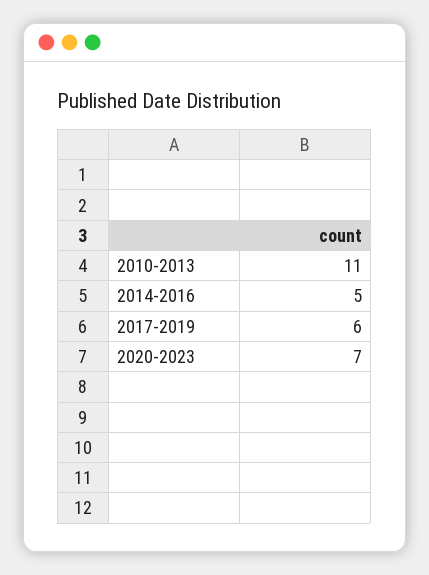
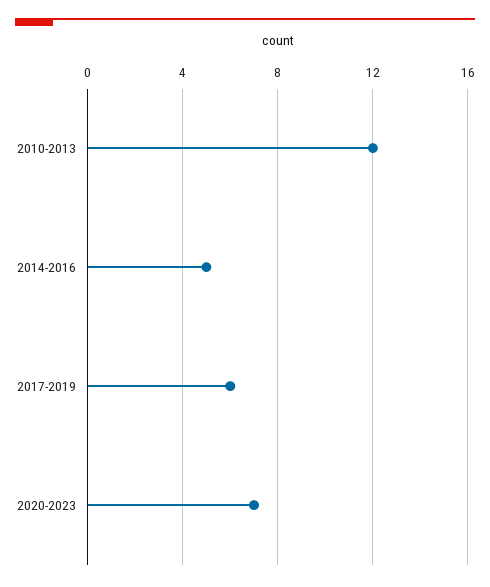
2010-2013: 11 -> 12

